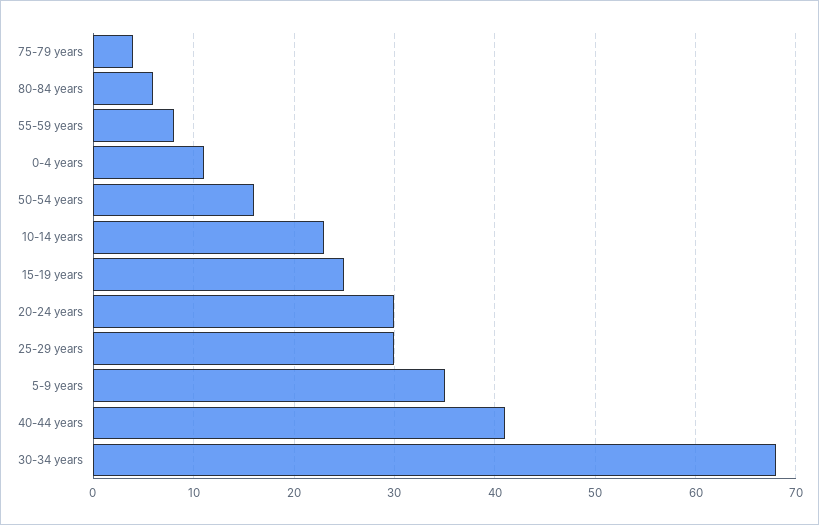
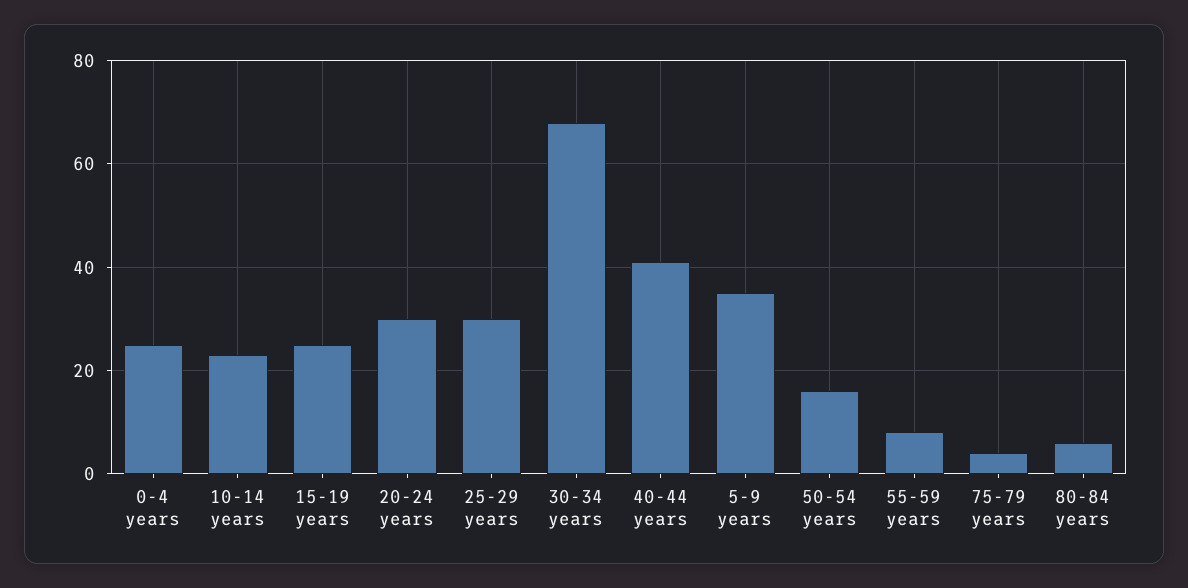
0-4 years: 11 -> 25

